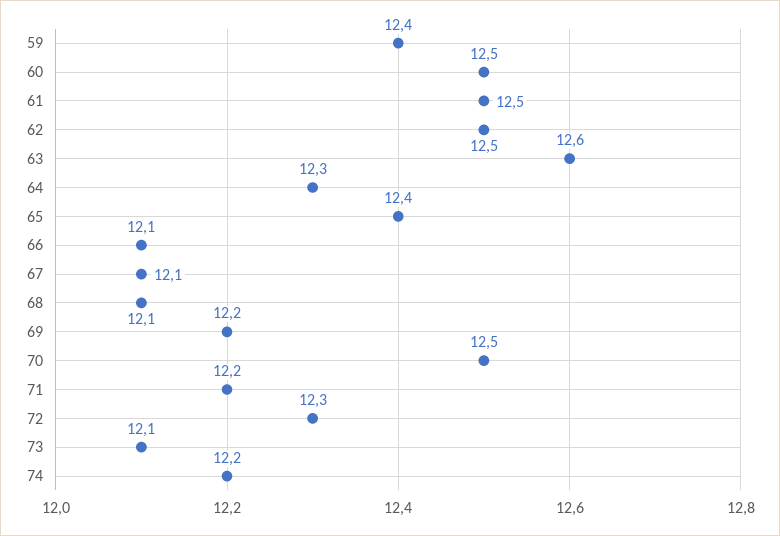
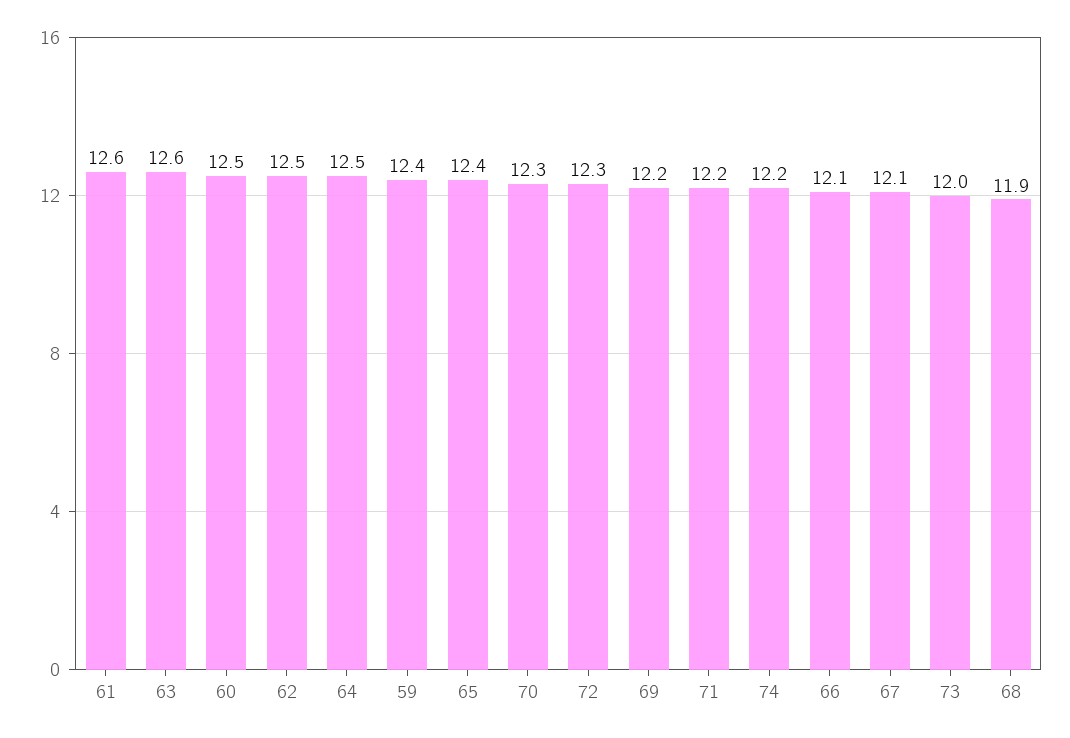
61: 12.5 -> 12.6
64: 12.3 -> 12.5
68: 12.1 -> 11.9
70: 12.5 -> 12.3
73: 12.1 -> 12

